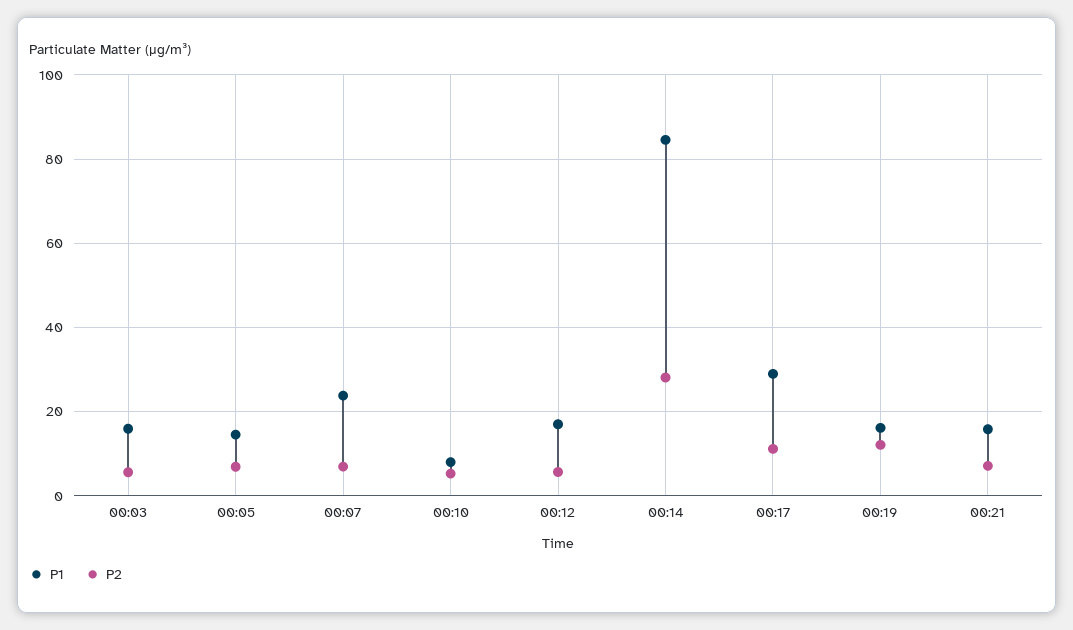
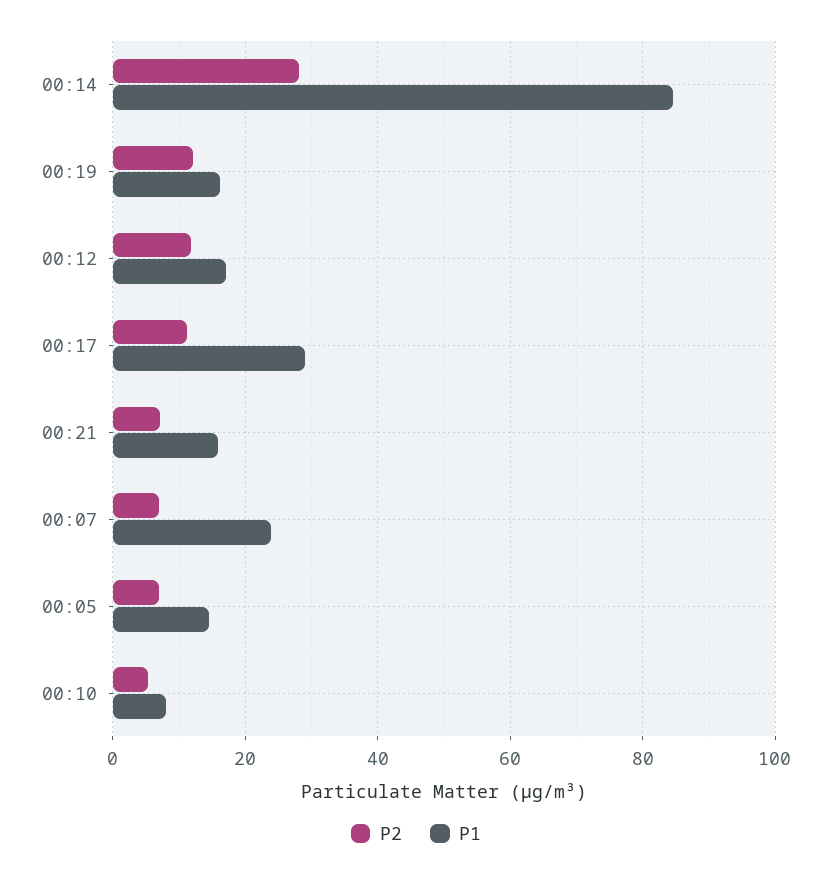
P1, 00:03: 16 -> none
P2, 00:03: 6 -> none
P2, 00:12: 6 -> 12

